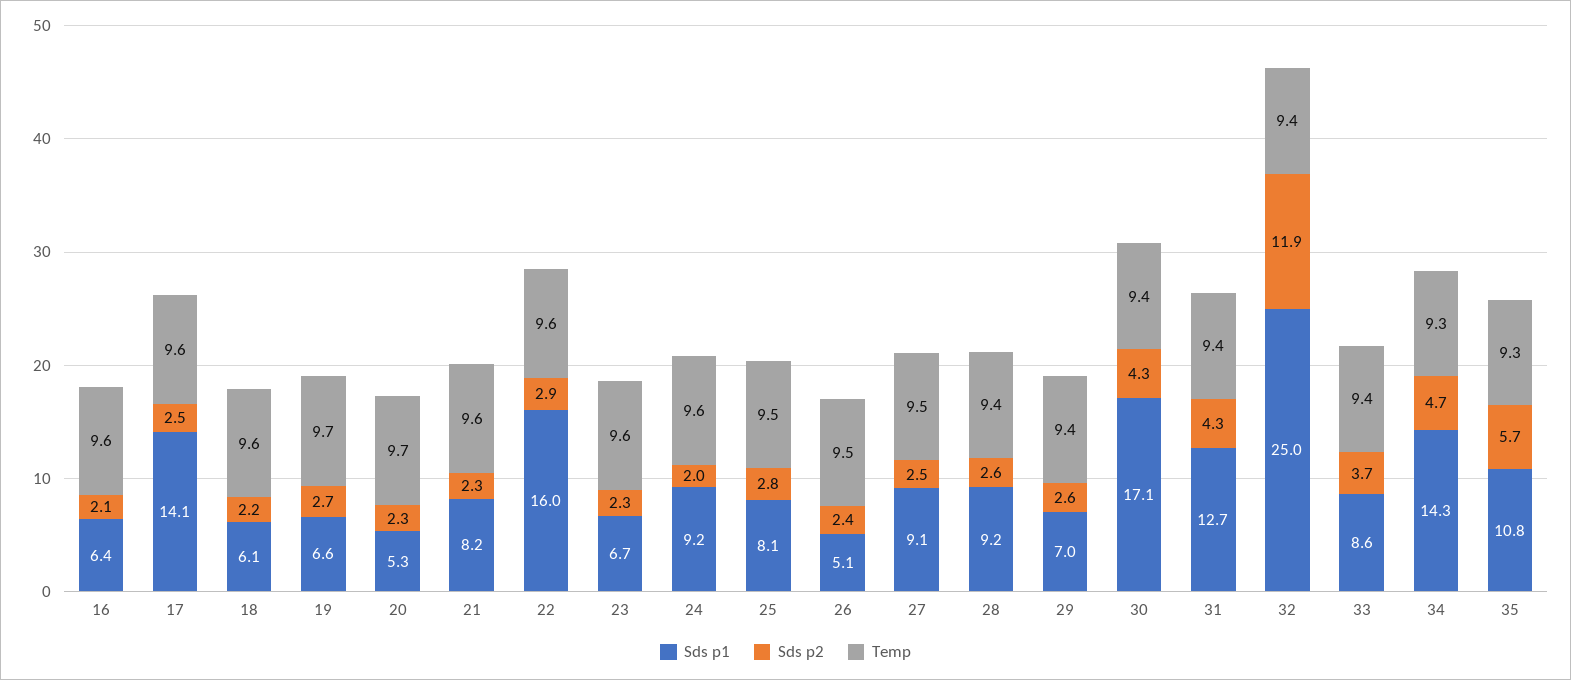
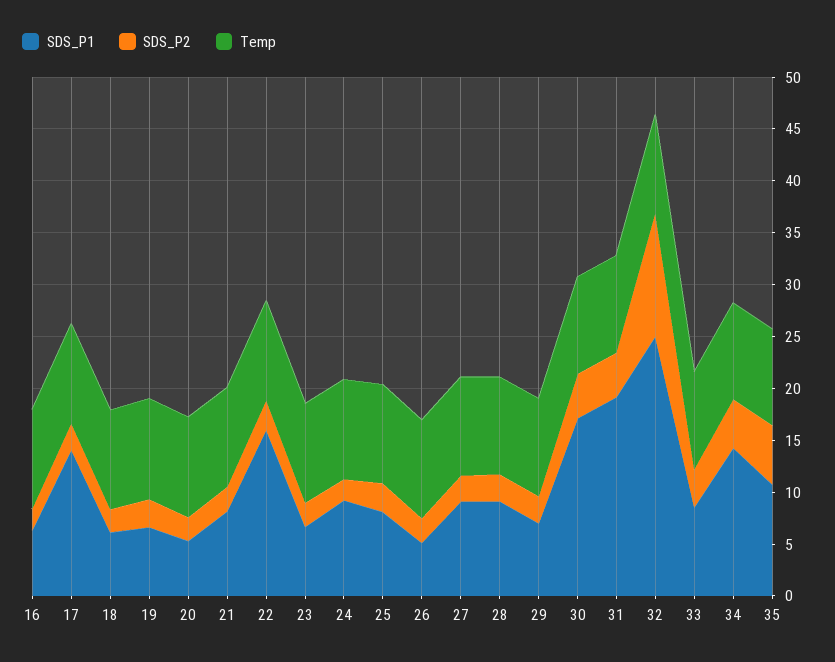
Sds p1, 31: 12.7 -> 19

